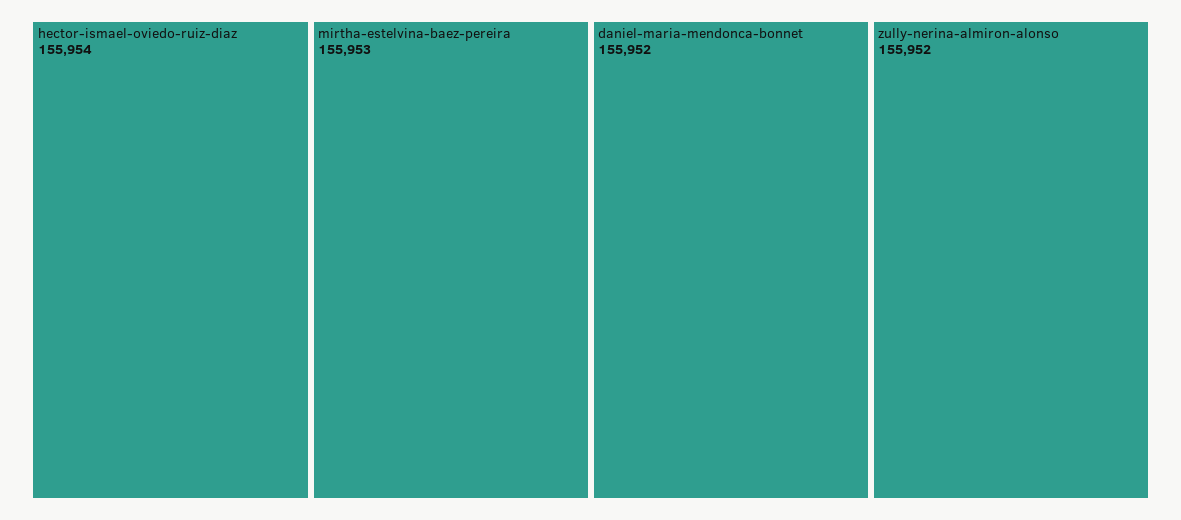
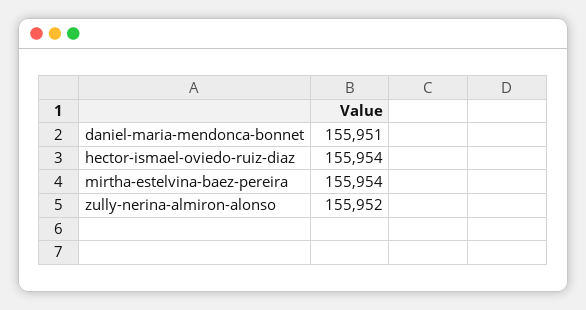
mirtha-estelvina-baez-pereira: 155953 -> 155954
daniel-maria-mendonca-bonnet: 155952 -> 155951

